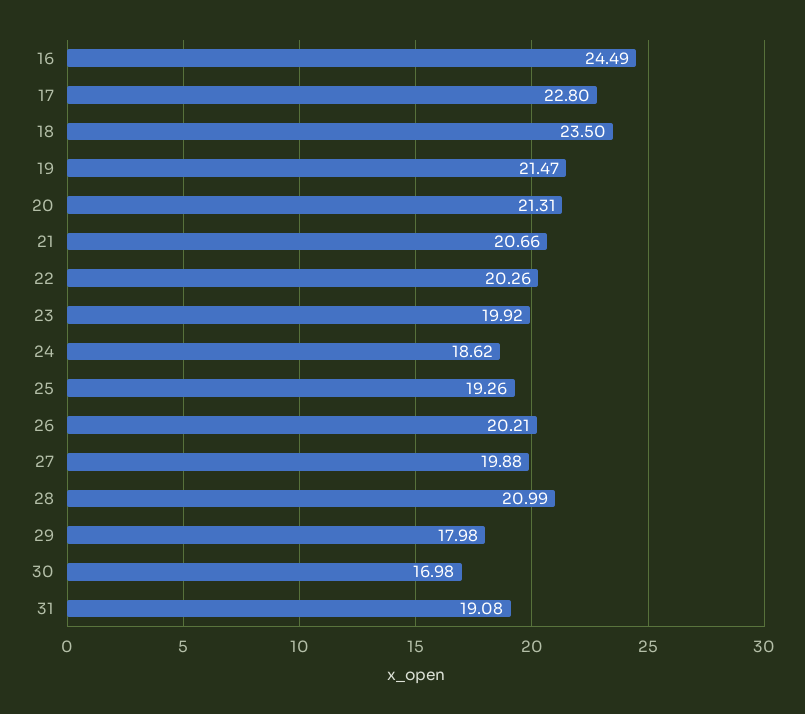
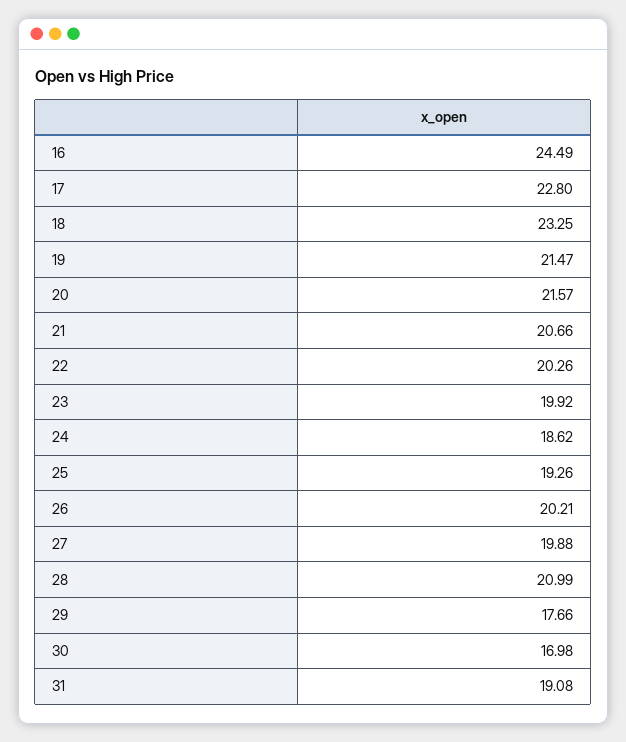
18: 23.5 -> 23.25
20: 21.31 -> 21.57
29: 17.98 -> 17.66

